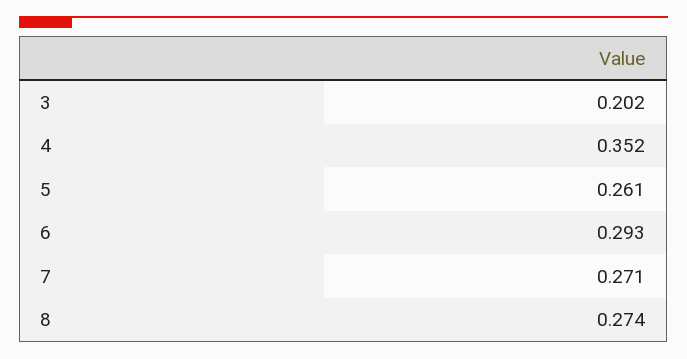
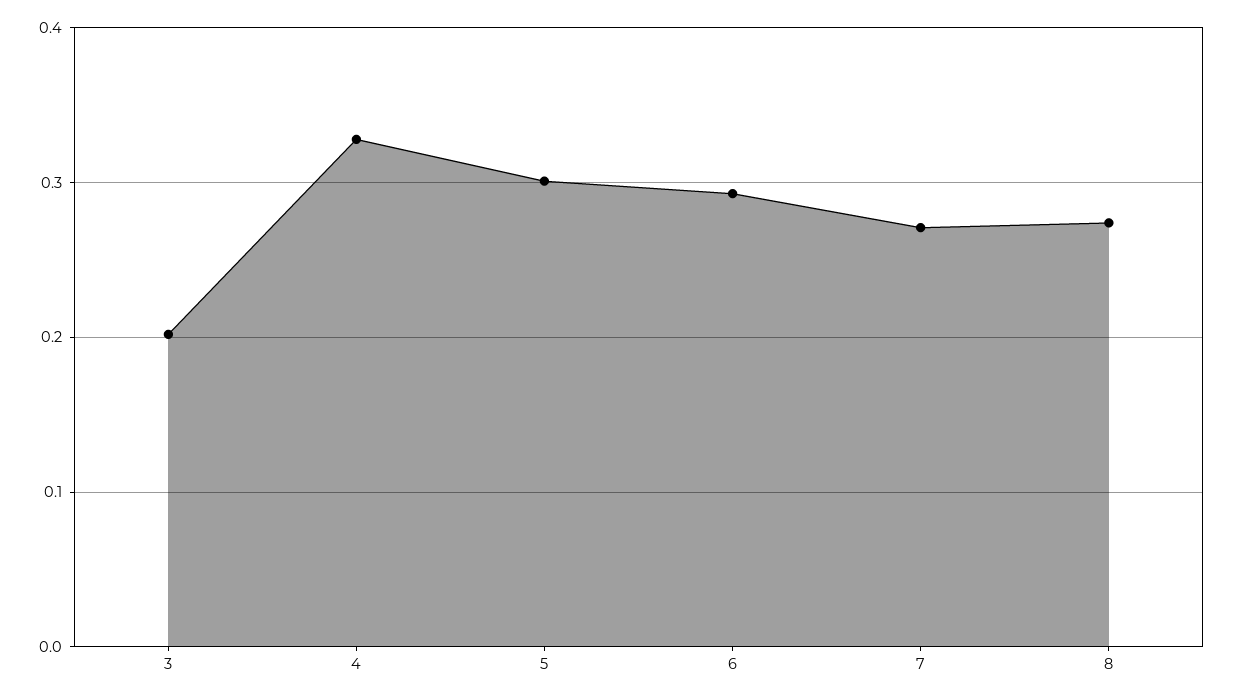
4: 0.352 -> 0.33
5: 0.261 -> 0.3

